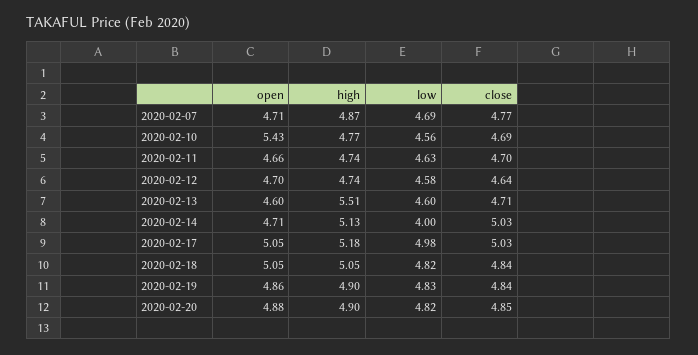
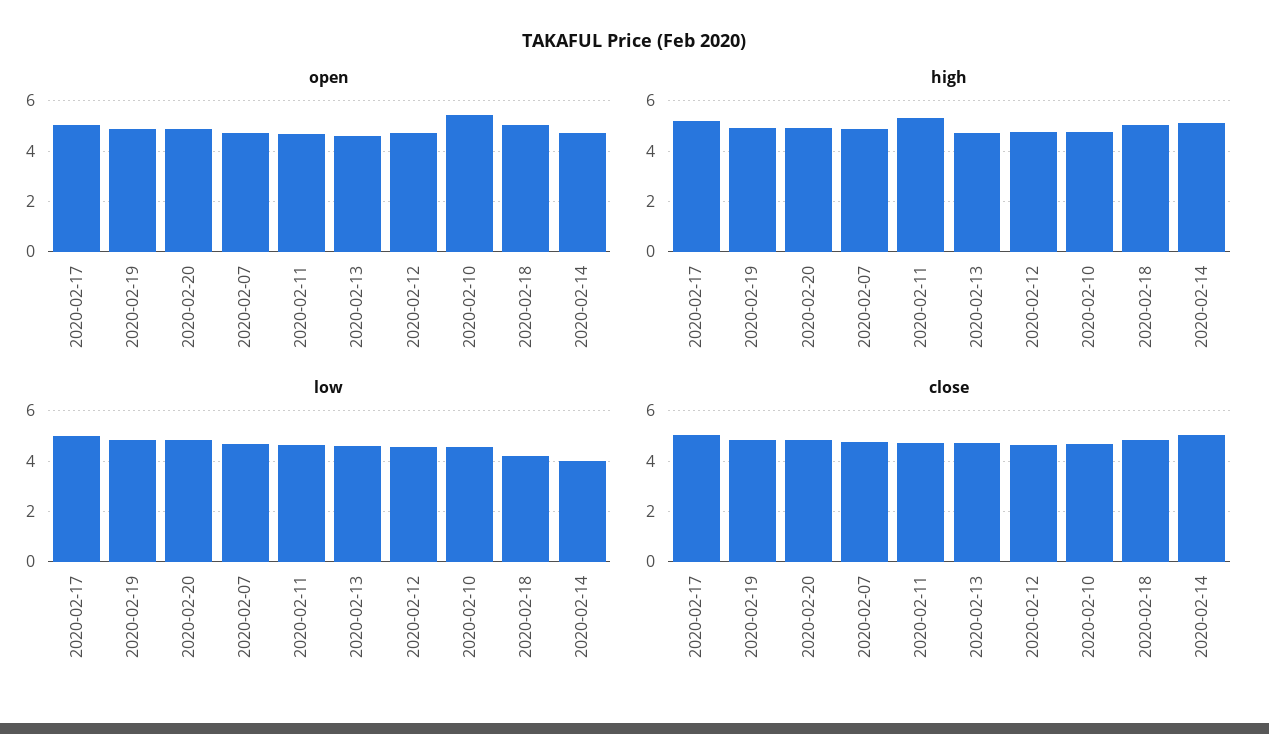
high, 2020-02-11: 4.74 -> 5.25
high, 2020-02-13: 5.51 -> 4.75
low, 2020-02-18: 4.82 -> 4.25

